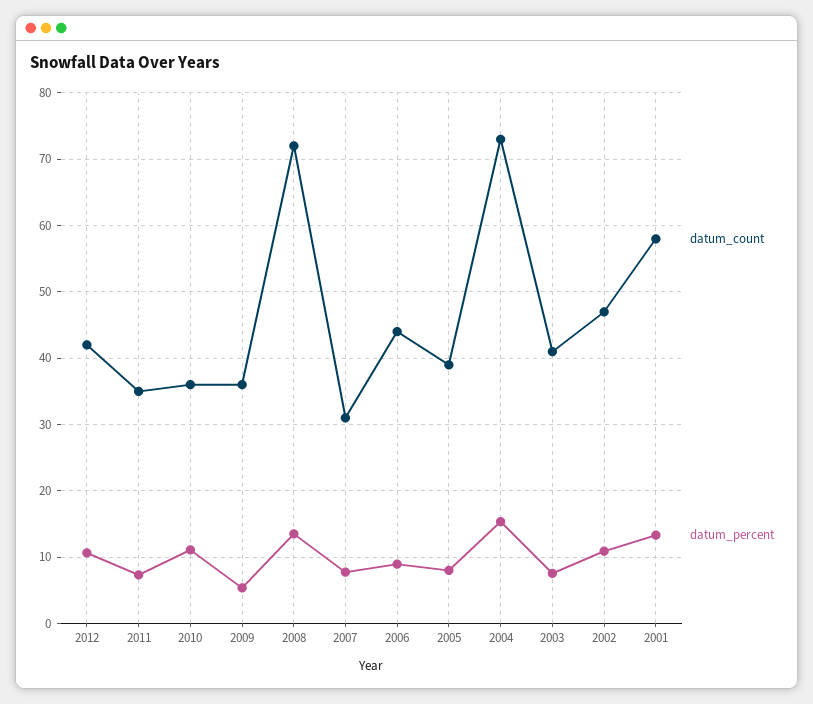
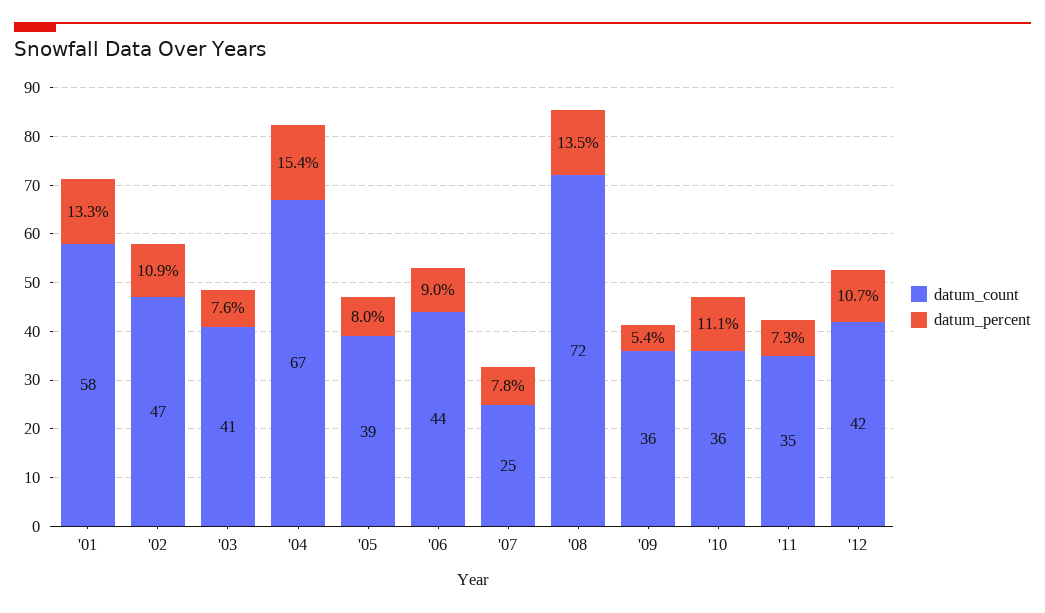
datum_count, 2007: 31 -> 25
datum_count, 2004: 73 -> 67

